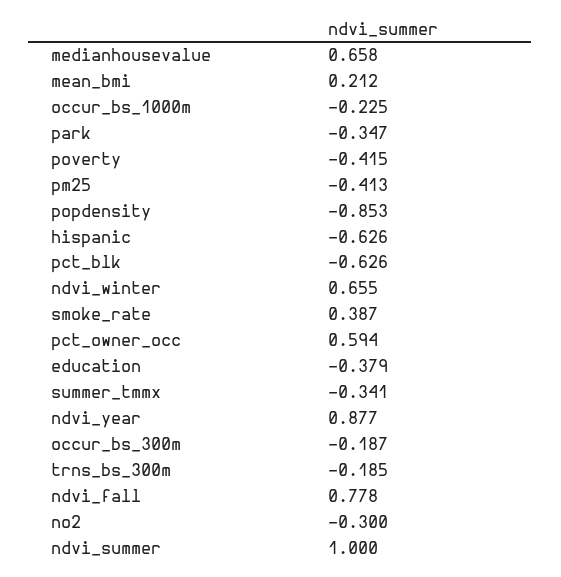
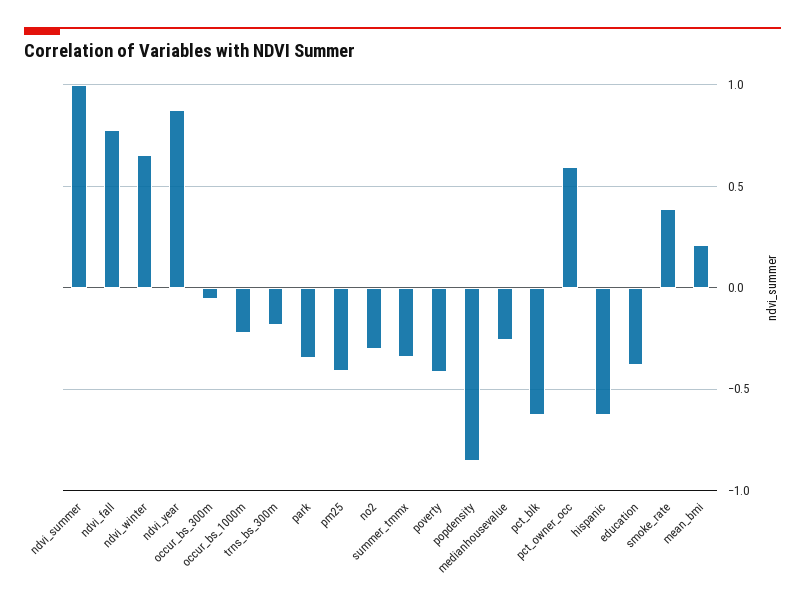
medianhousevalue: 0.658 -> -0.25
occur_bs_300m: -0.187 -> -0.05

